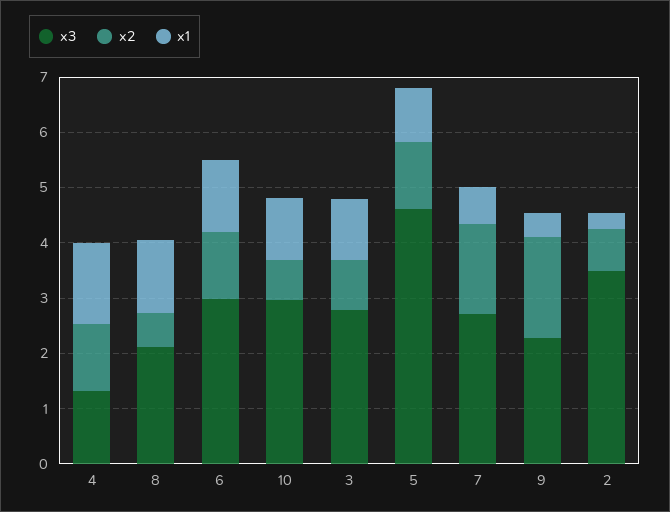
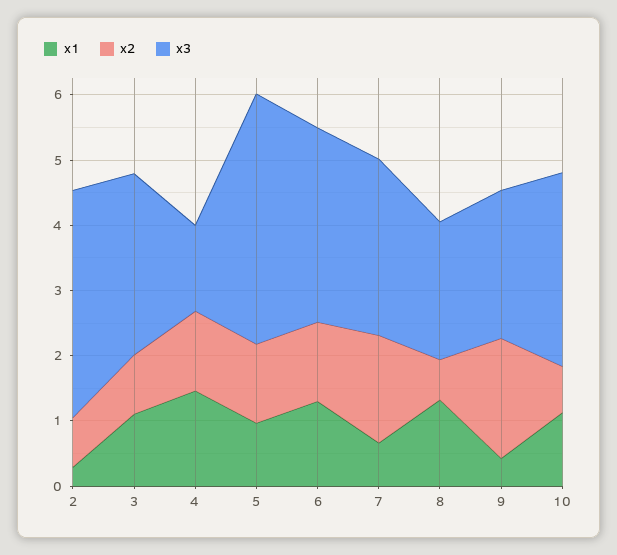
x3, 5: 4.6 -> 3.8

